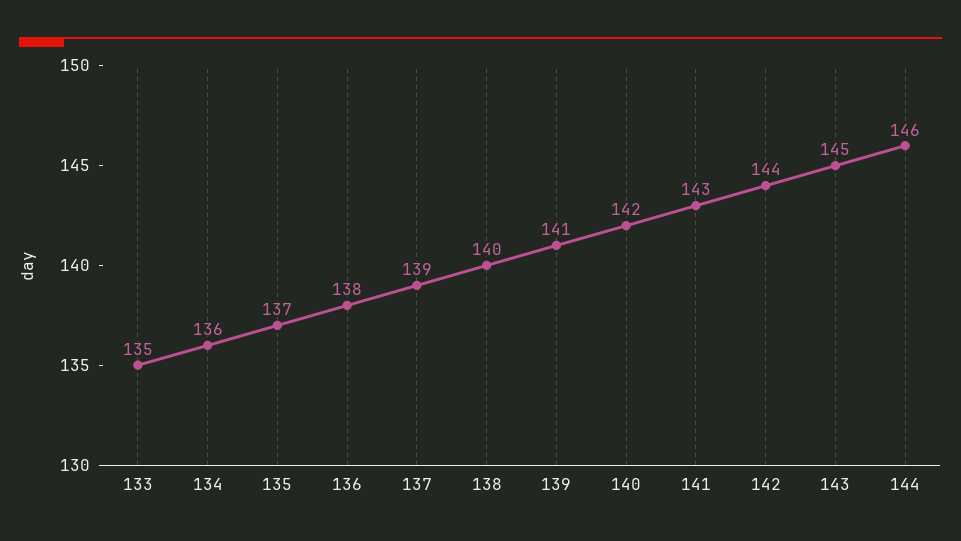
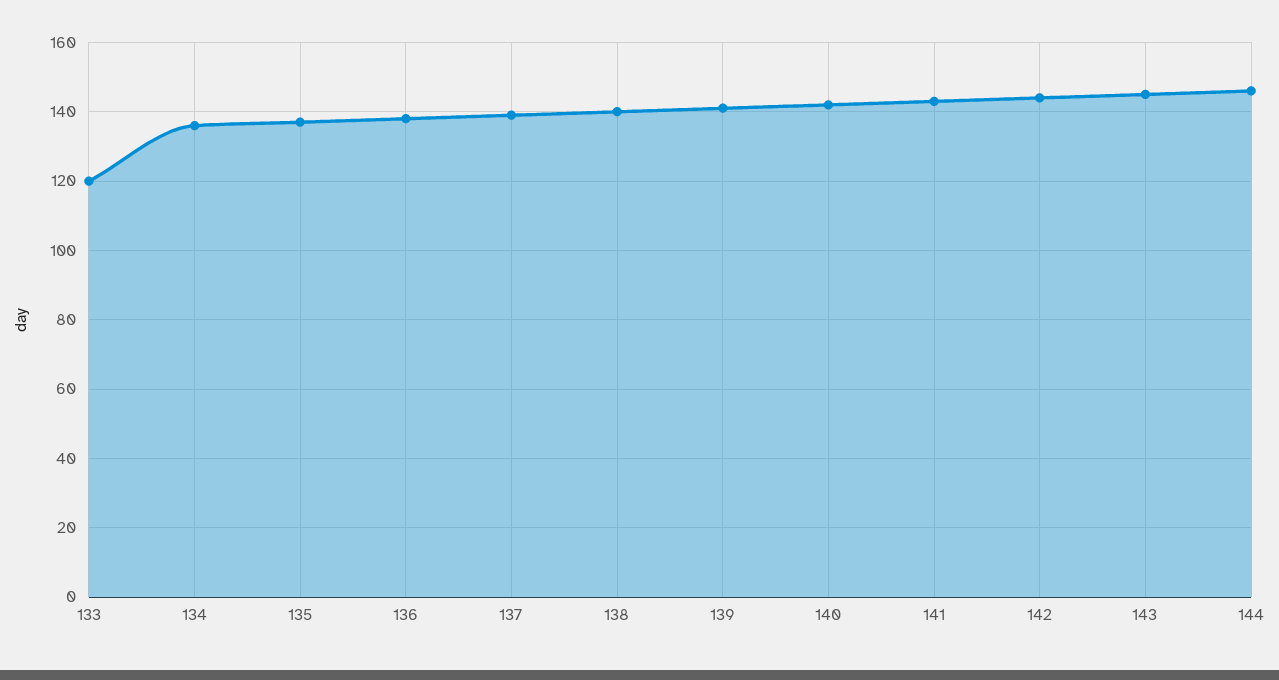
133: 135 -> 120

